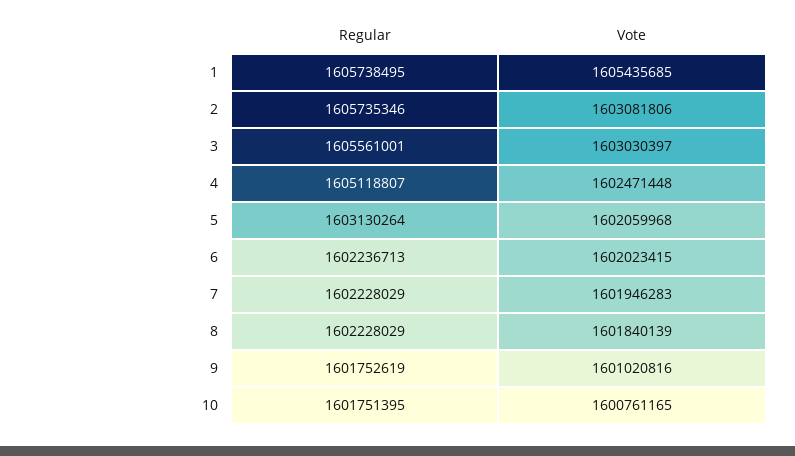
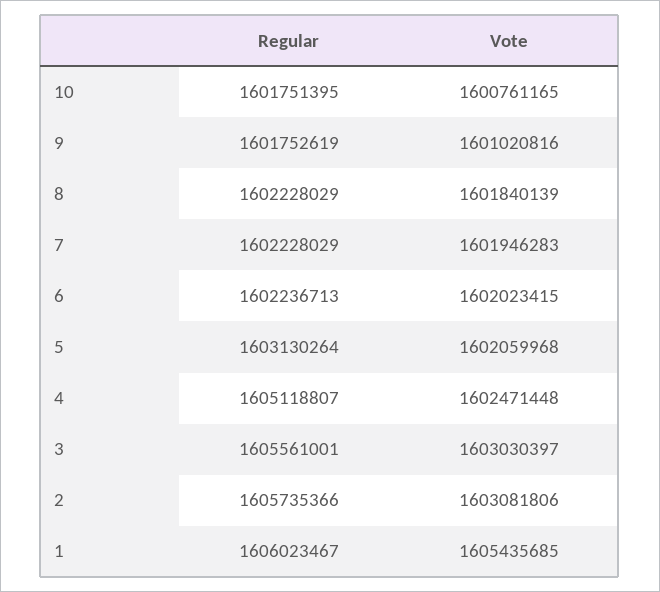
Regular, 1: 1605738495 -> 1606023467
Regular, 2: 1605735346 -> 1605735366

